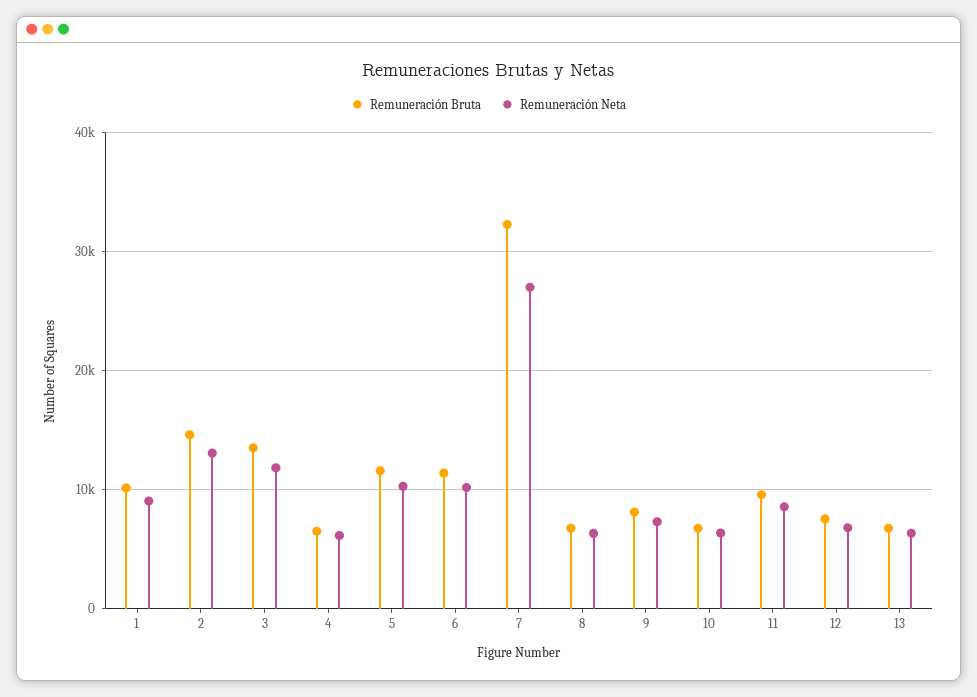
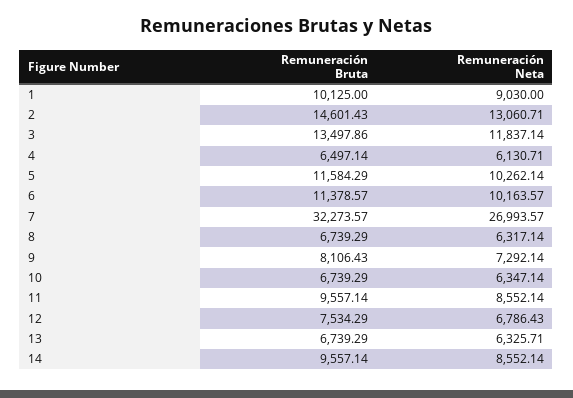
Remuneración Bruta, 14: none -> 9557.14
Remuneración Neta, 14: none -> 8552.14

